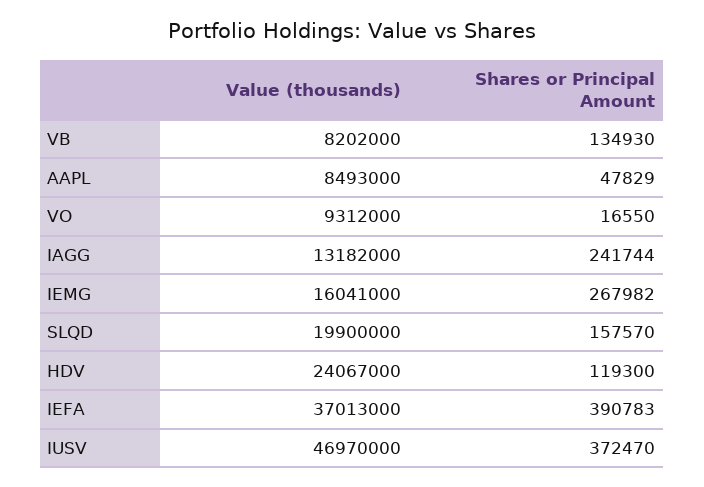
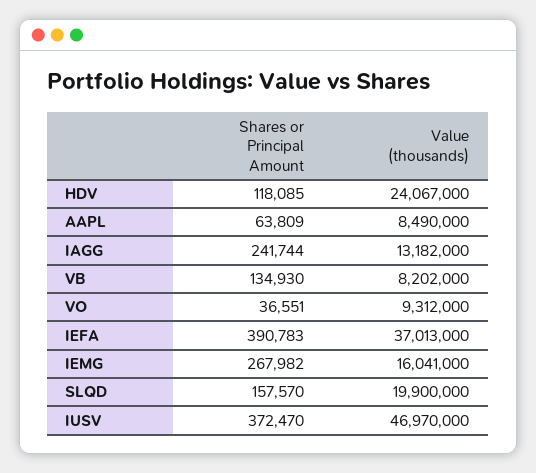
Value (thousands), AAPL: 8493000 -> 8490000
Shares or Principal Amount, AAPL: 47829 -> 63809
Shares or Principal Amount, VO: 16550 -> 36551
Shares or Principal Amount, HDV: 119300 -> 118085

